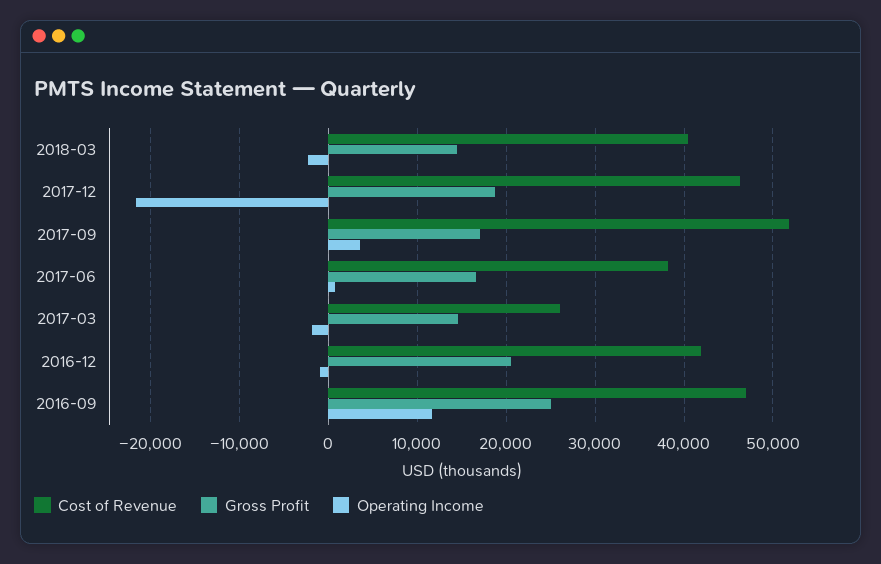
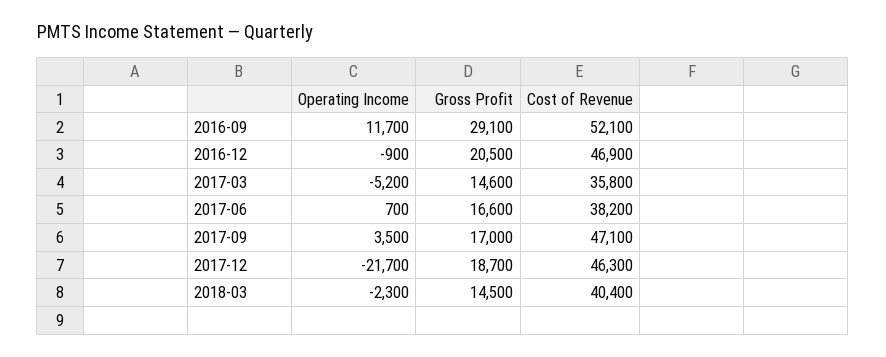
Cost of Revenue, 2017-09: 52000 -> 47100
Cost of Revenue, 2017-03: 26000 -> 35800
Operating Income, 2017-03: -2000 -> -5200
Cost of Revenue, 2016-12: 42000 -> 46900
Cost of Revenue, 2016-09: 47000 -> 52100
Gross Profit, 2016-09: 25000 -> 29100

